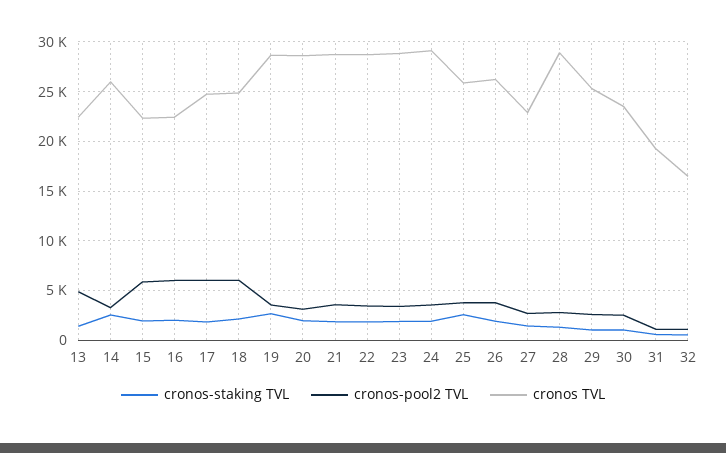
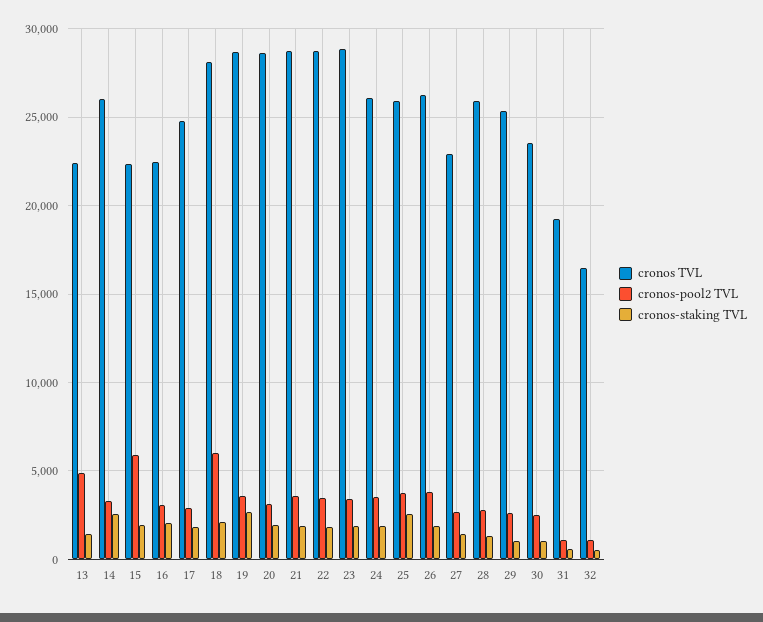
cronos-pool2 TVL, 16: 6000 -> 3000
cronos-pool2 TVL, 17: 6000 -> 3000
cronos TVL, 18: 25000 -> 28000
cronos TVL, 24: 29000 -> 26000
cronos TVL, 28: 29000 -> 26000

